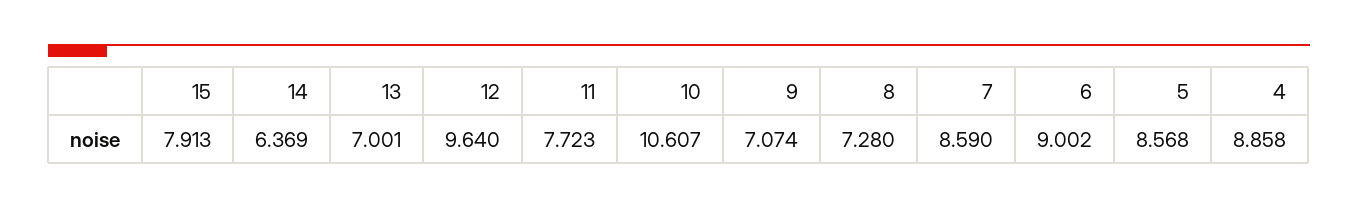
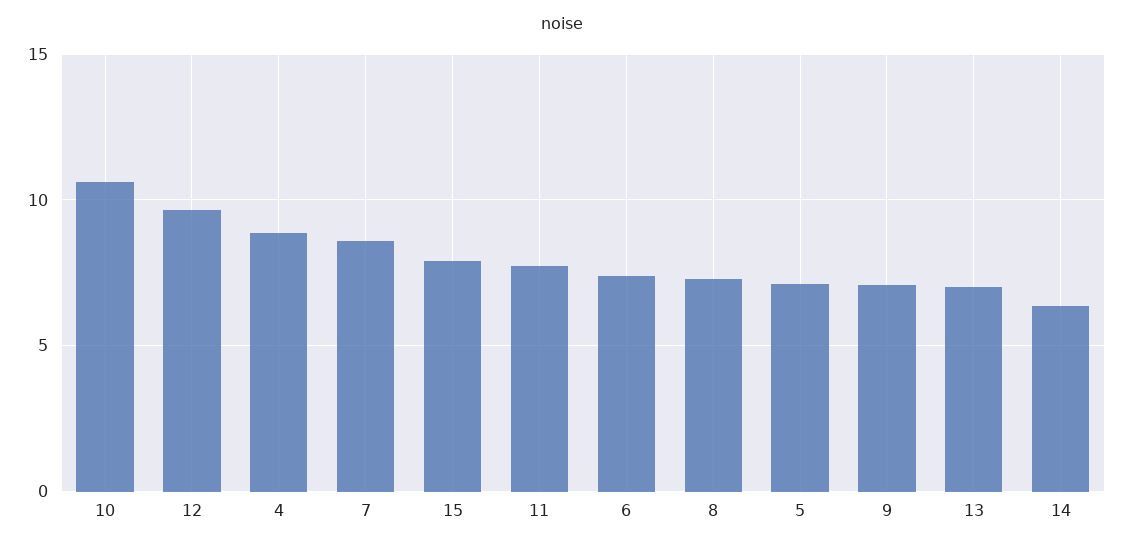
6: 9.002 -> 7.5
5: 8.568 -> 7

